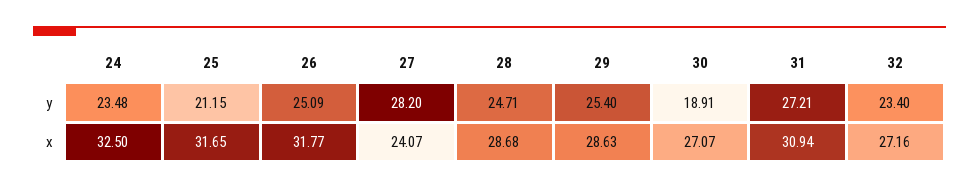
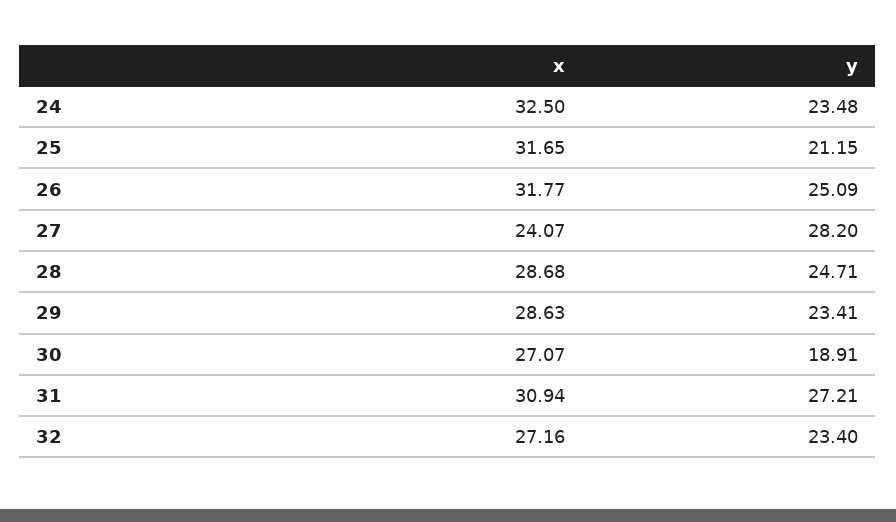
29, y: 25.4 -> 23.41

